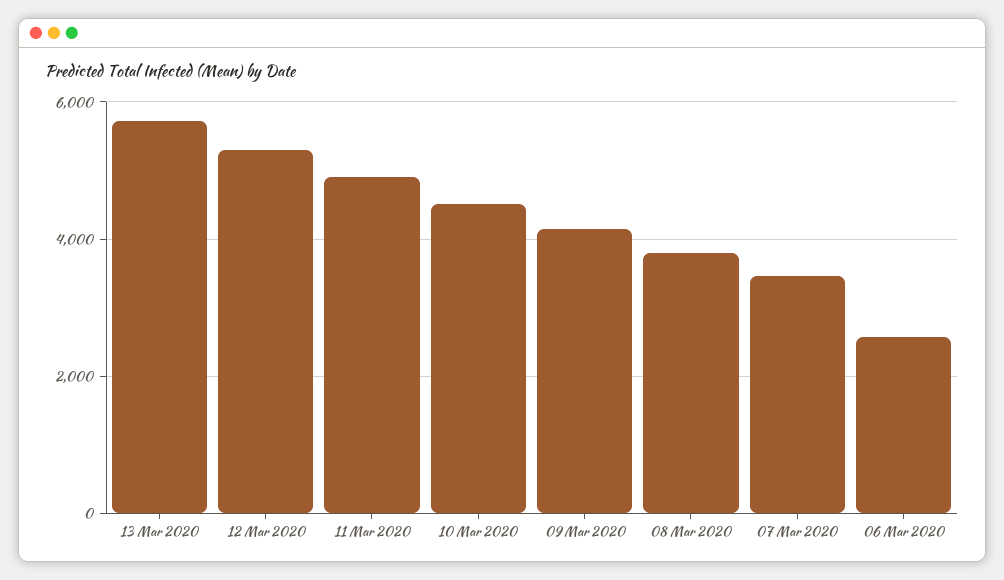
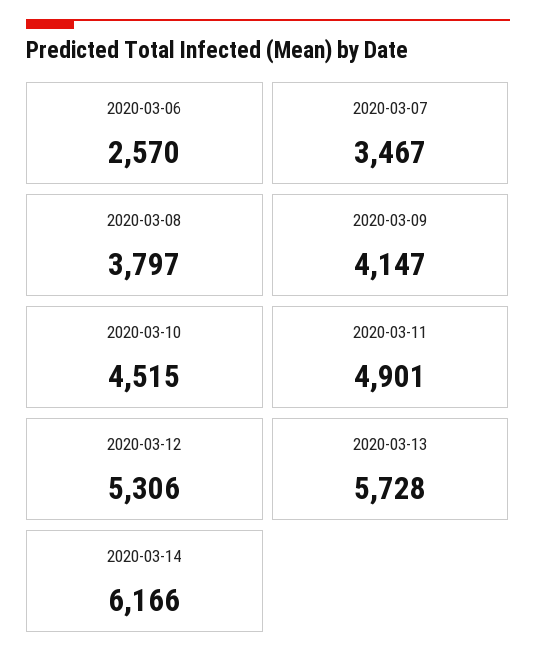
2020-03-14: none -> 6166

